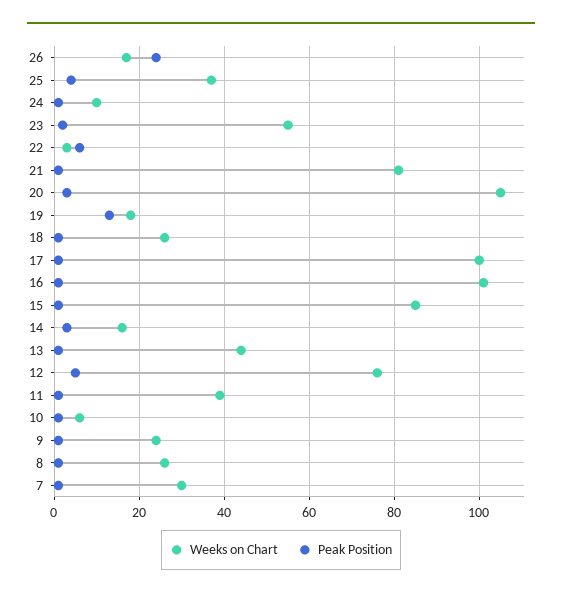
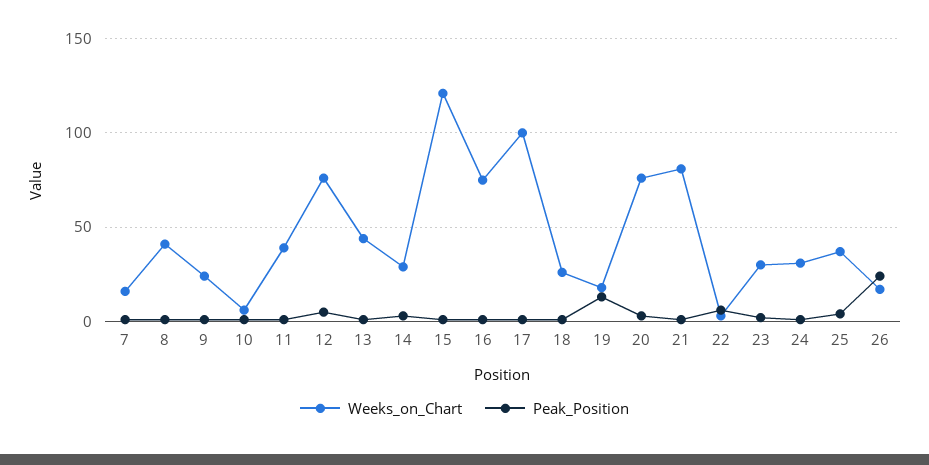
Weeks on Chart, 24: 10 -> 30
Weeks on Chart, 23: 55 -> 30
Weeks on Chart, 20: 105 -> 75
Weeks on Chart, 16: 100 -> 75
Weeks on Chart, 15: 85 -> 120
Weeks on Chart, 14: 15 -> 30
Weeks on Chart, 8: 25 -> 40
Weeks on Chart, 7: 30 -> 15

